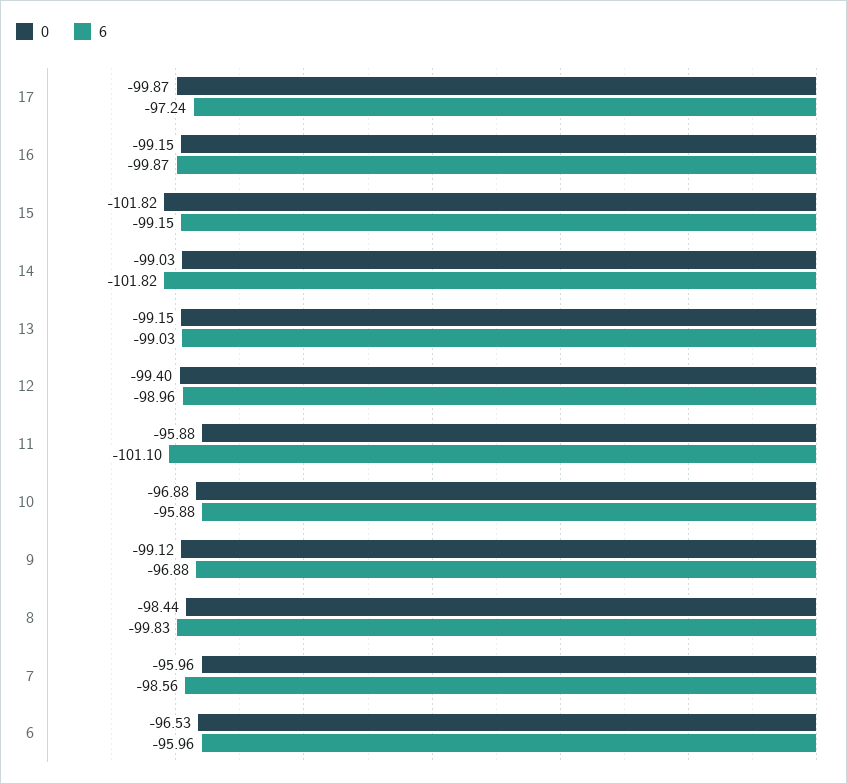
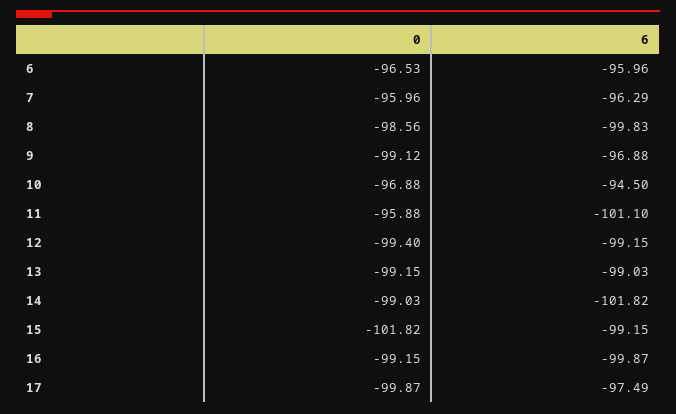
6, 17: -97.24 -> -97.49
6, 12: -98.96 -> -99.15
6, 10: -95.88 -> -94.5
0, 8: -98.44 -> -98.56
6, 7: -98.56 -> -96.29

